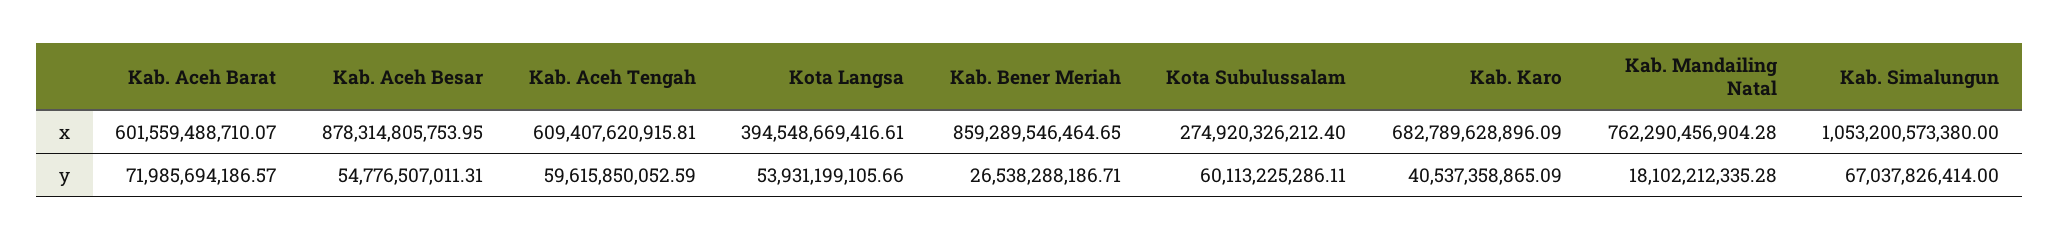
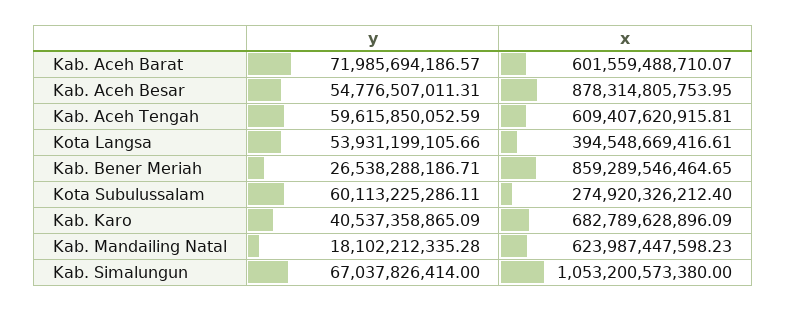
Kab. Mandailing Natal, x: 762290456904.28 -> 623987447598.23

